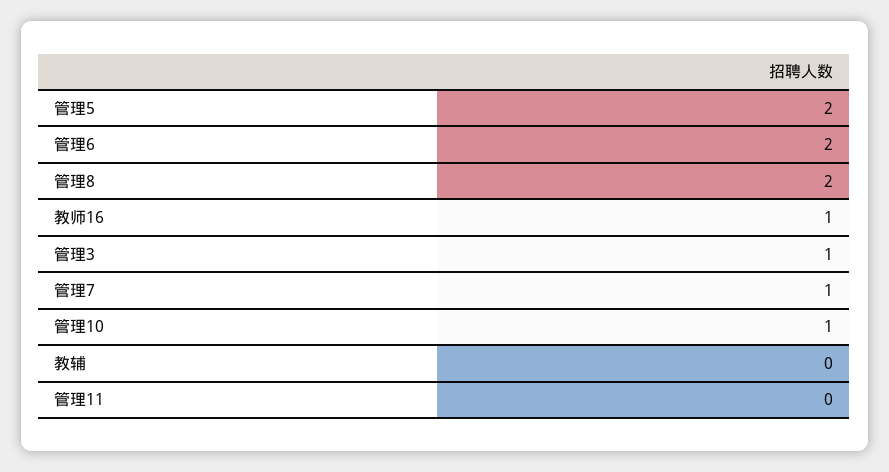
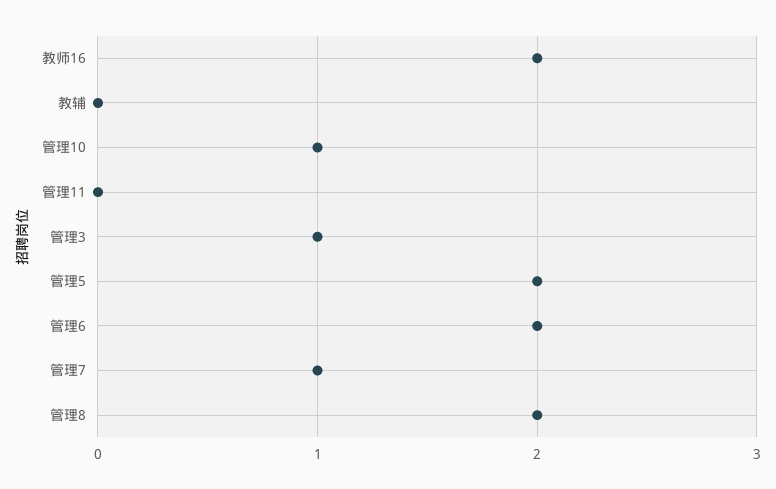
教师16: 1 -> 2

